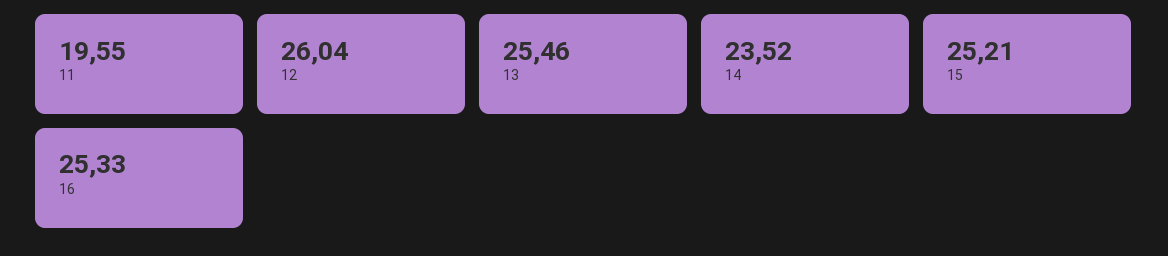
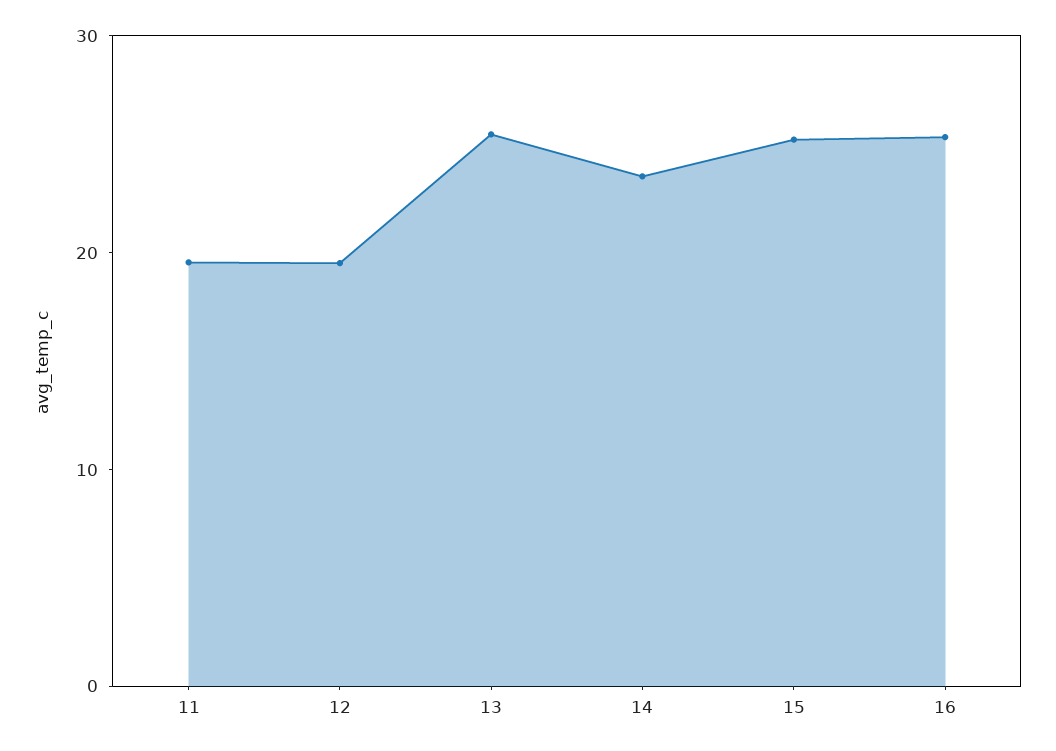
12: 26.04 -> 20

